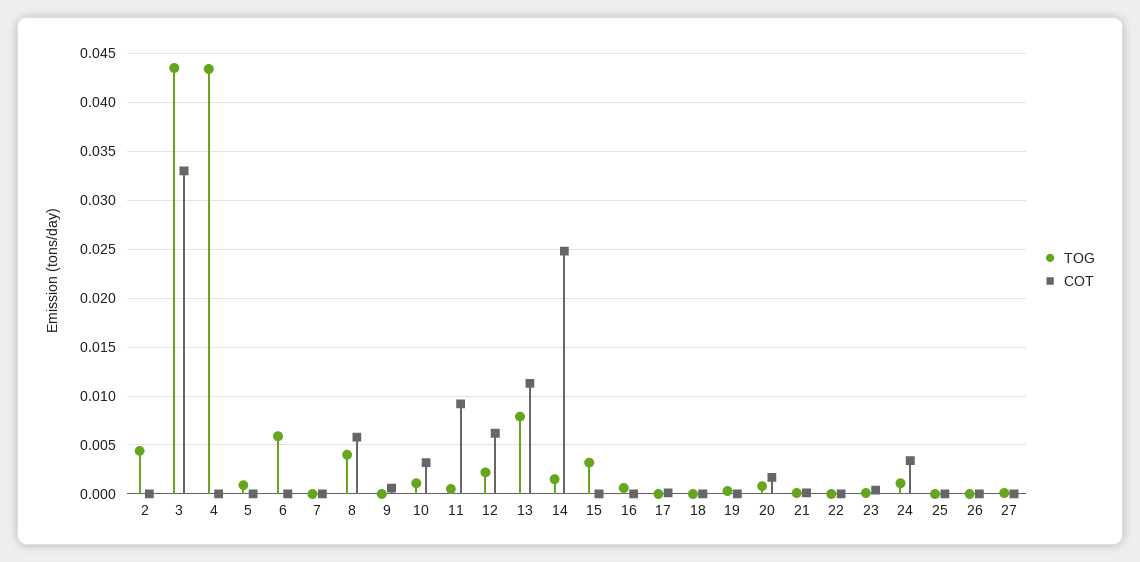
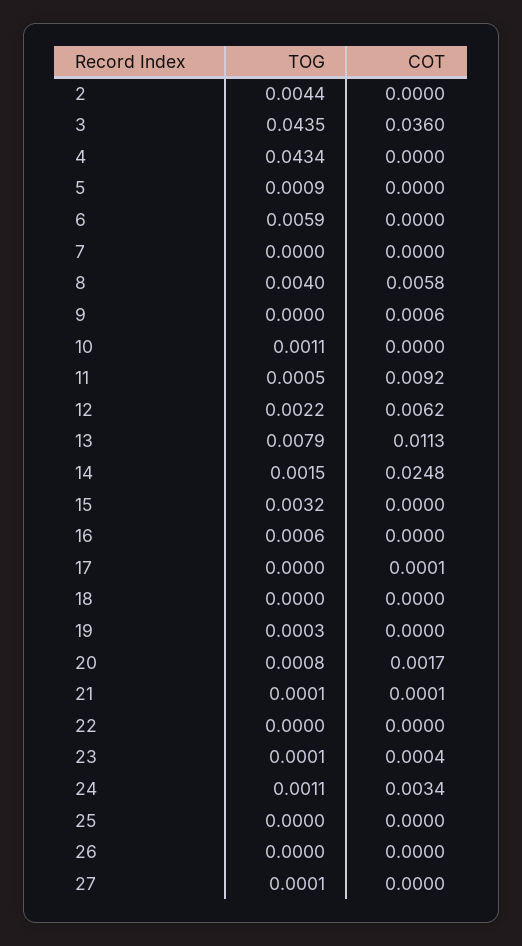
COT, 3: 0.033 -> 0.036
COT, 10: 0.003 -> 0

